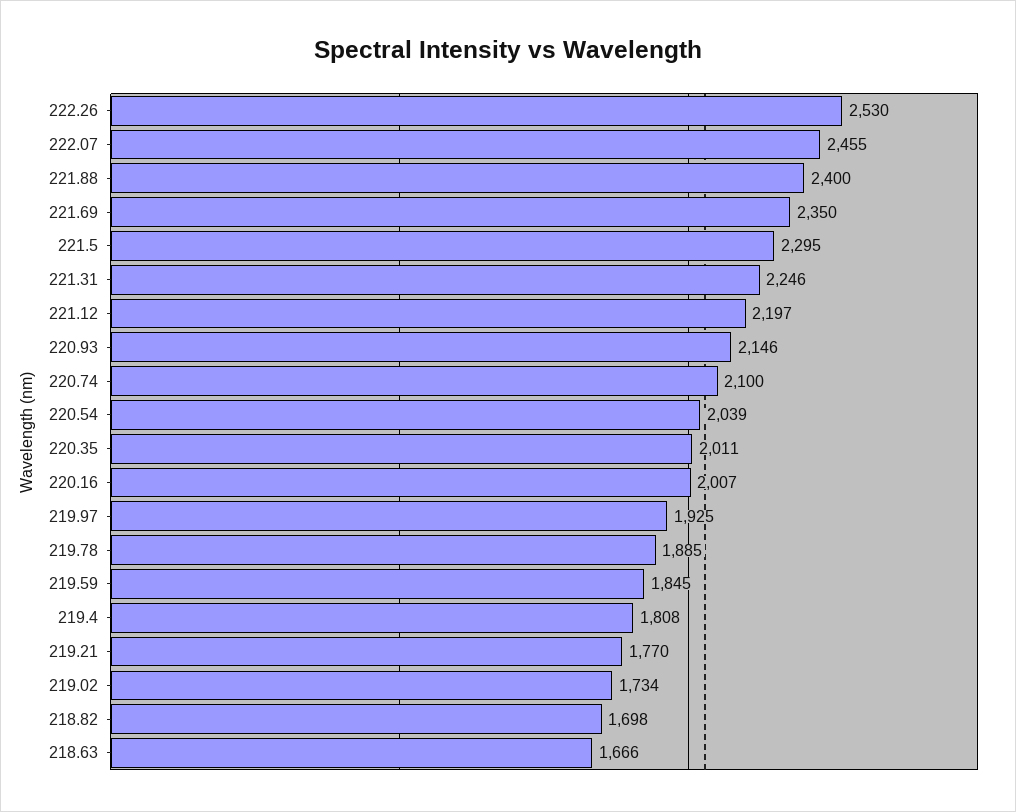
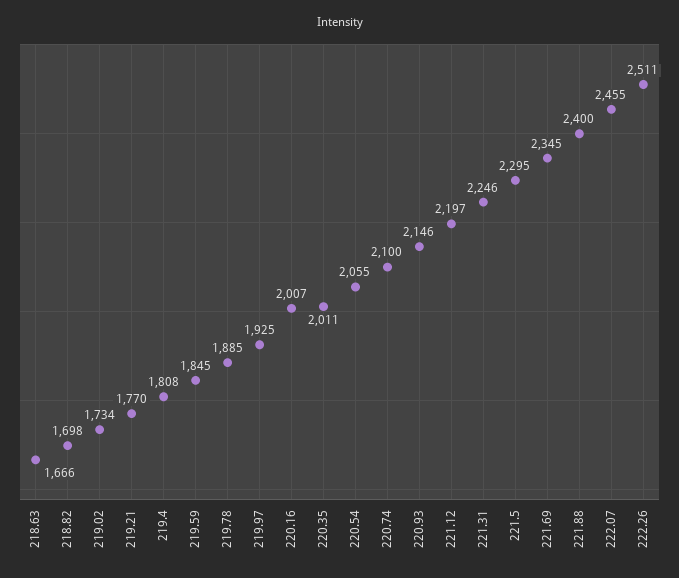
222.26: 2530 -> 2511
221.69: 2350 -> 2345
220.54: 2039 -> 2055

